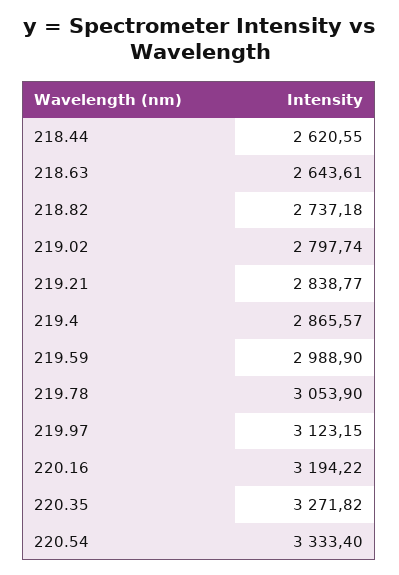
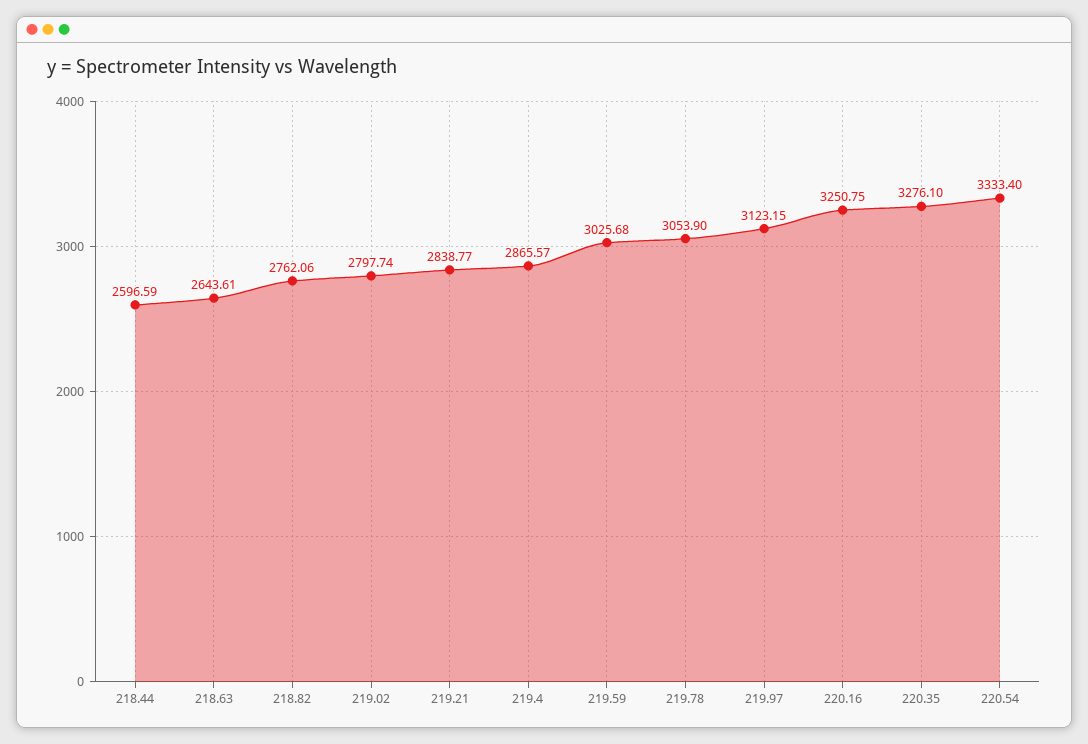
218.44: 2620.55 -> 2596.59
218.82: 2737.18 -> 2762.06
219.59: 2988.9 -> 3025.68
220.16: 3194.22 -> 3250.75
220.35: 3271.82 -> 3276.1

